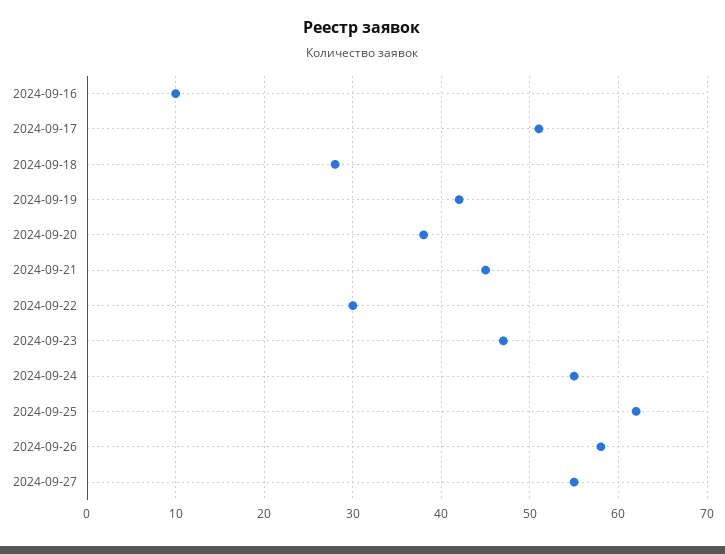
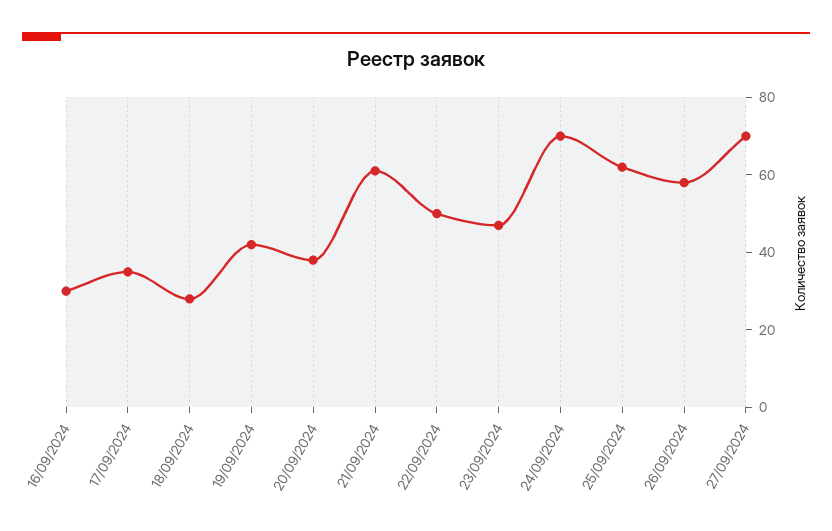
2024-09-16: 10 -> 30
2024-09-17: 51 -> 35
2024-09-21: 45 -> 60
2024-09-22: 30 -> 50
2024-09-24: 55 -> 70
2024-09-27: 55 -> 70

